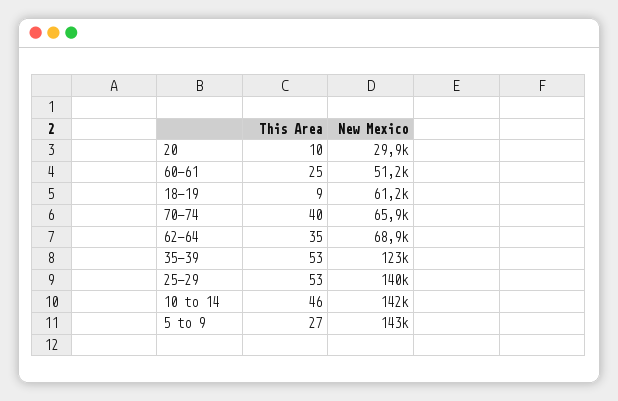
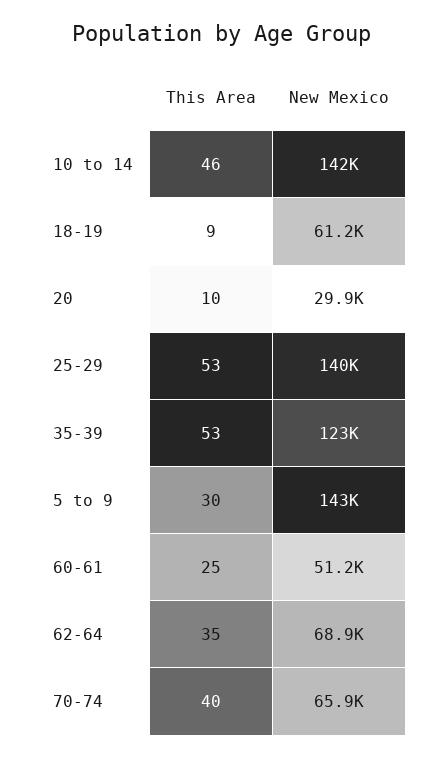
This Area, 5 to 9: 27 -> 30

